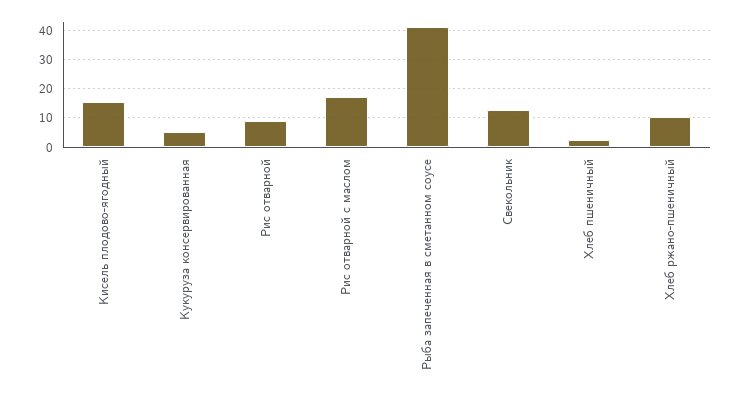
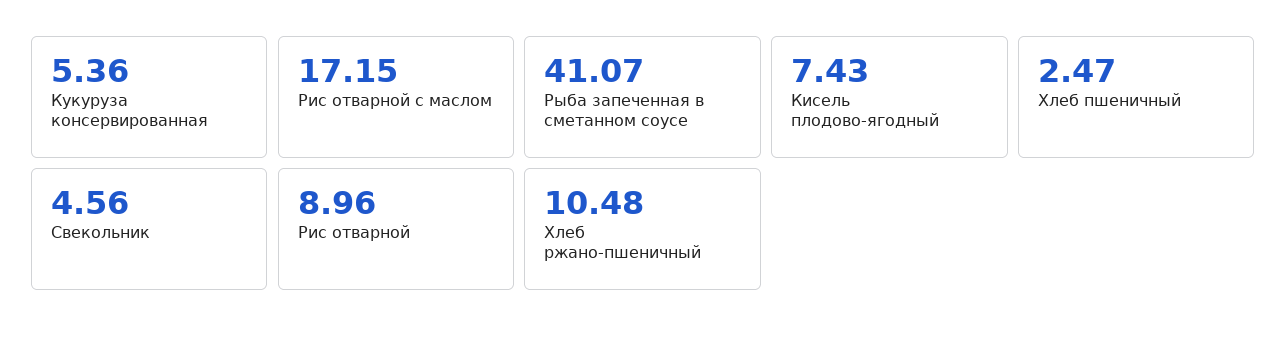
Кисель плодово-ягодный: 15 -> 7.43
Свекольник: 12.5 -> 4.56

